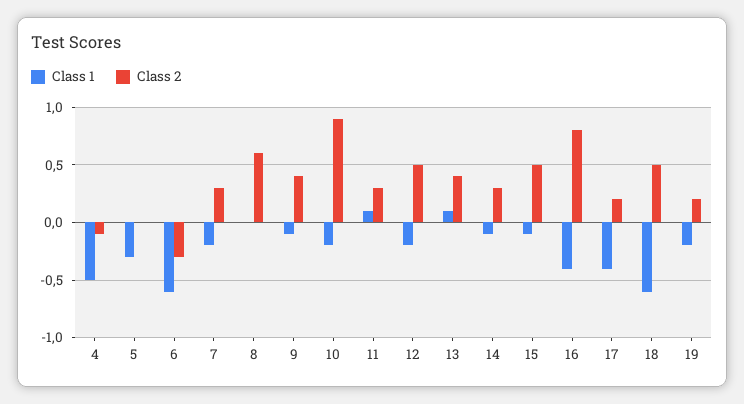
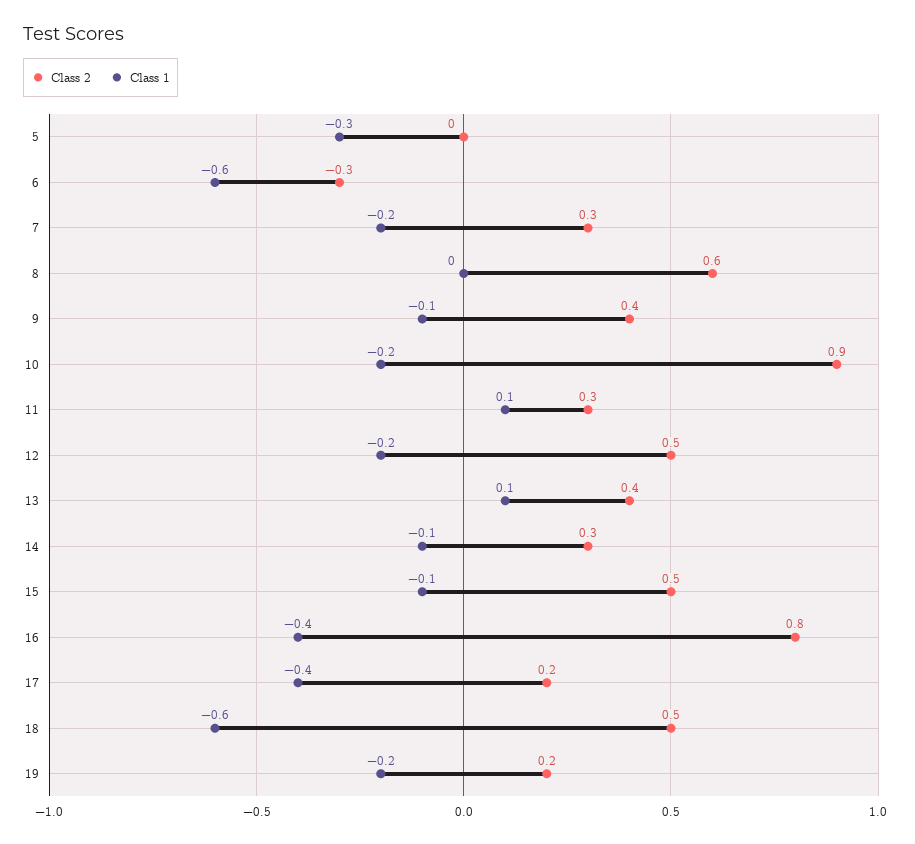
Class 1, 4: -0.5 -> none
Class 2, 4: -0.1 -> none

